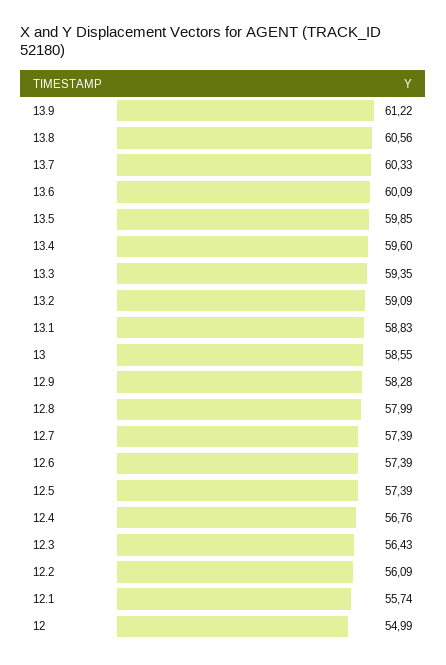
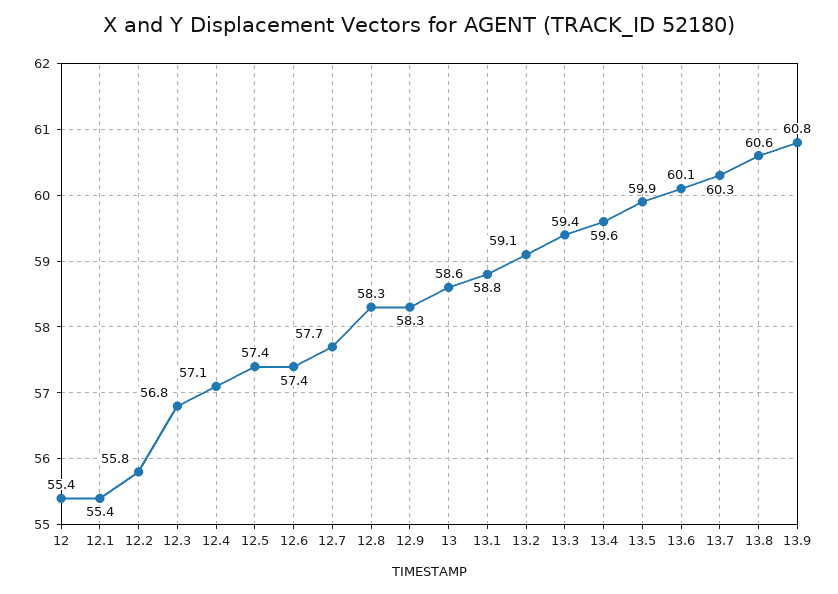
13.9: 61.22 -> 60.8
12.8: 57.99 -> 58.3
12.7: 57.39 -> 57.7
12.4: 56.76 -> 57.1
12.3: 56.43 -> 56.8
12.2: 56.09 -> 55.8
12.1: 55.74 -> 55.4
12: 54.99 -> 55.4

